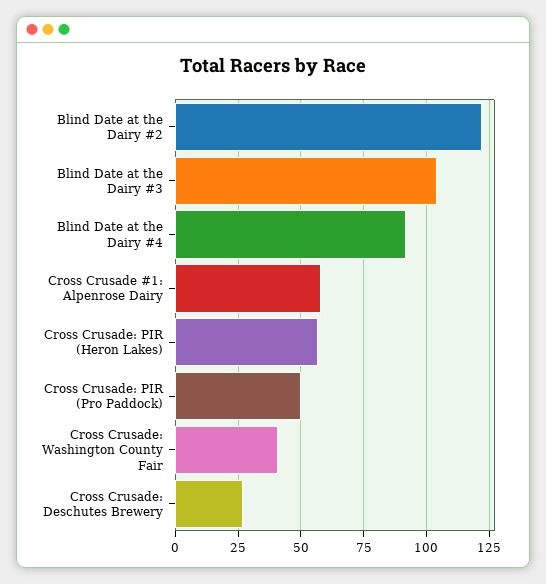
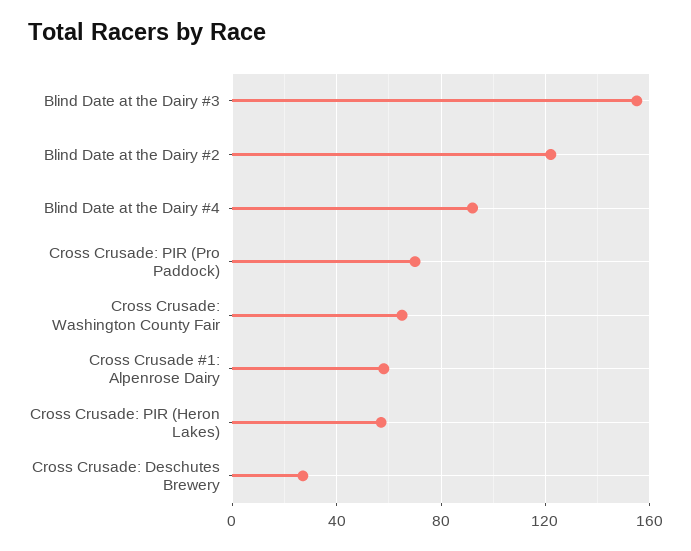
Blind Date at the Dairy #3: 105 -> 155
Cross Crusade: PIR (Pro Paddock): 50 -> 70
Cross Crusade: Washington County Fair: 40 -> 65

